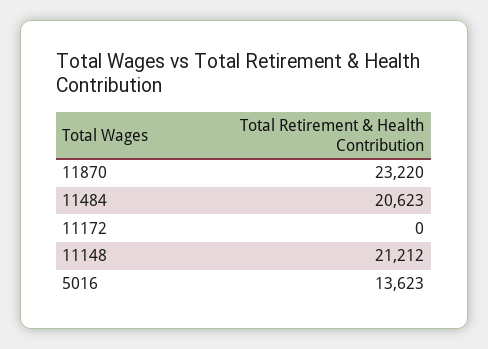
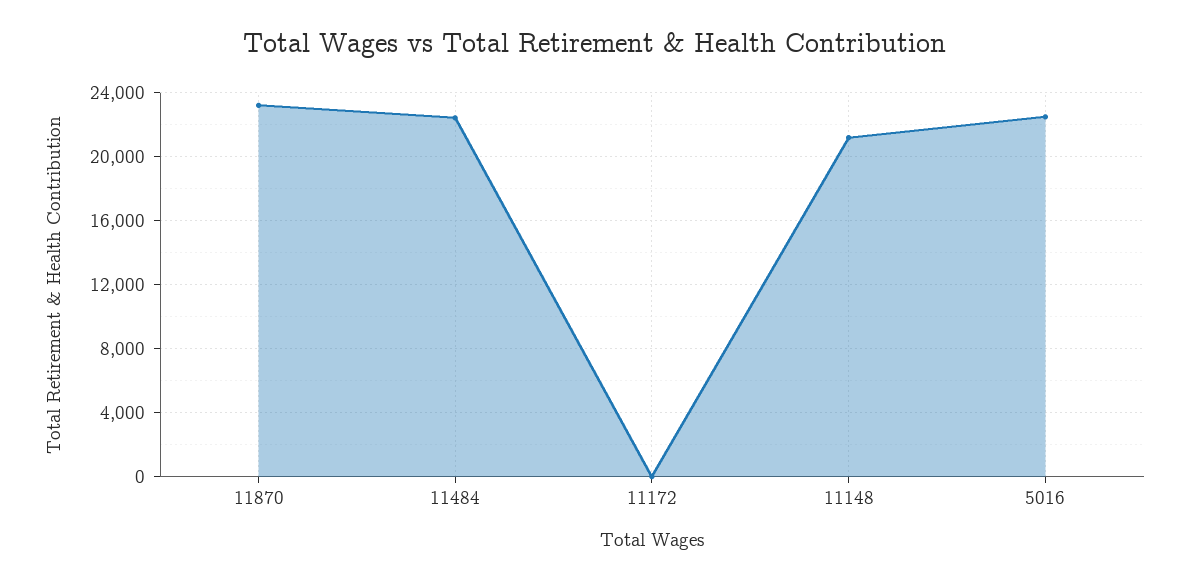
11484: 20623 -> 22500
5016: 13623 -> 22500

